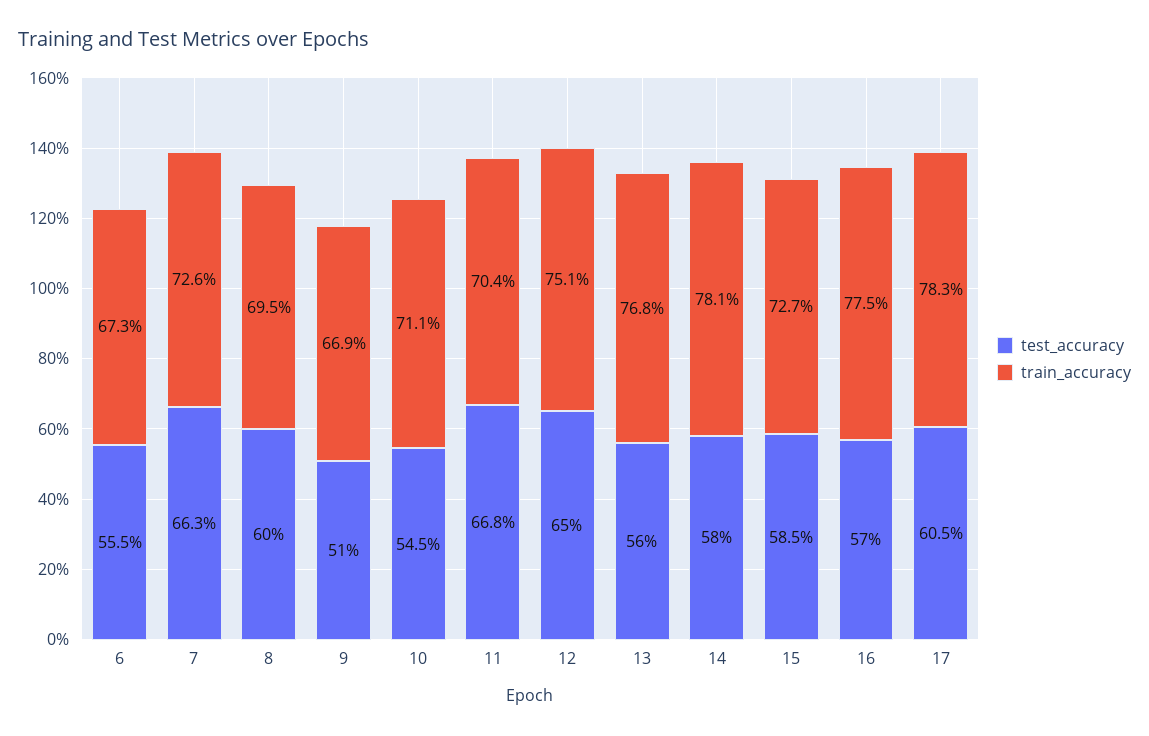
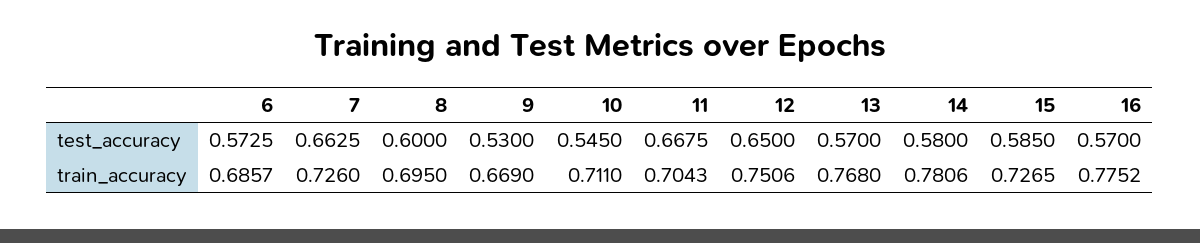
test_accuracy, 6: 0.555 -> 0.5725
train_accuracy, 6: 0.673 -> 0.6857
test_accuracy, 9: 0.51 -> 0.53
test_accuracy, 13: 0.56 -> 0.57
test_accuracy, 17: 0.605 -> none
train_accuracy, 17: 0.783 -> none

